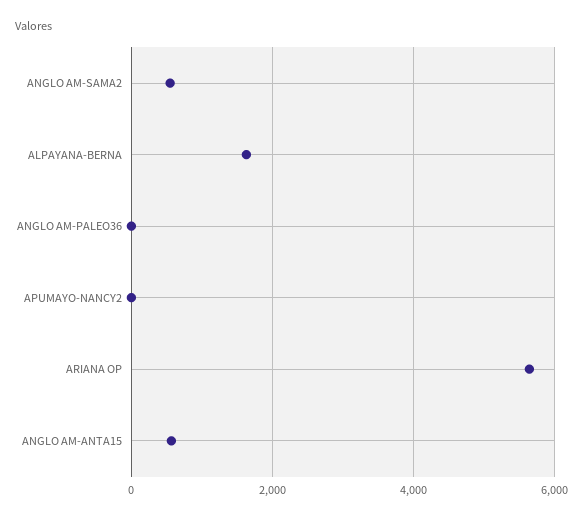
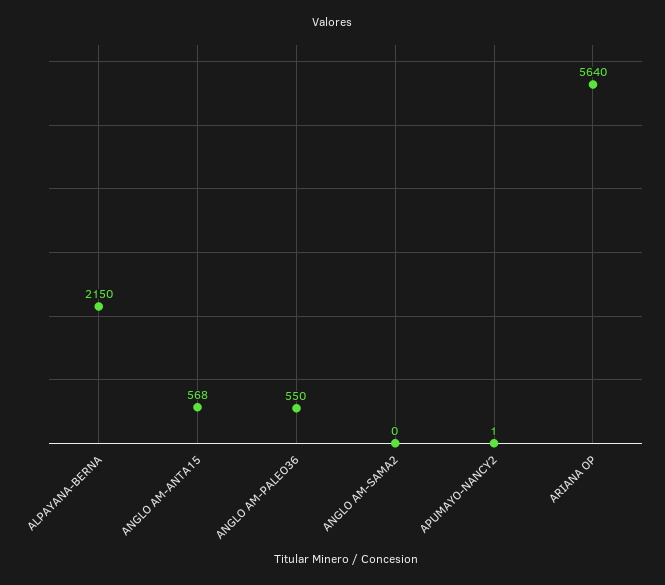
ANGLO AM-SAMA2: 600 -> 0
ALPAYANA-BERNA: 1600 -> 2150
ANGLO AM-PALEO36: 0 -> 550

